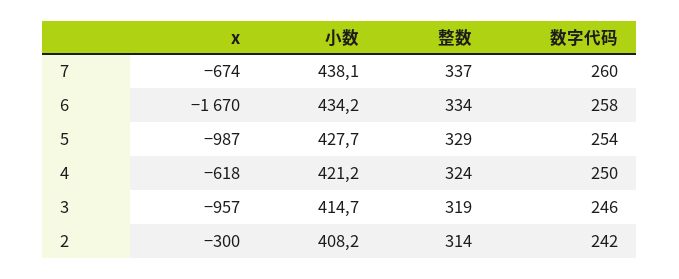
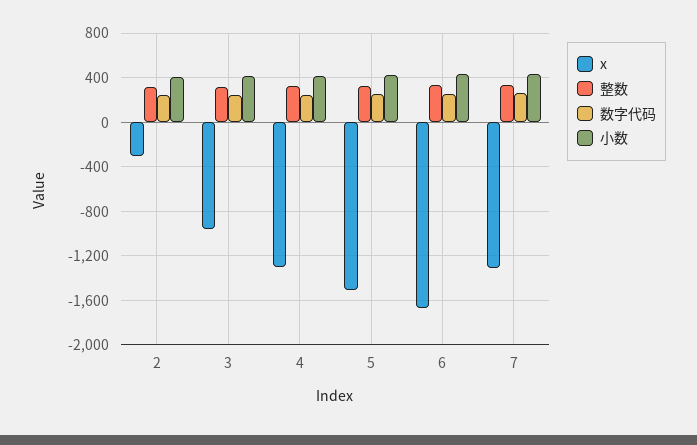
x, 7: -674 -> -1300
x, 5: -987 -> -1500
x, 4: -618 -> -1300

